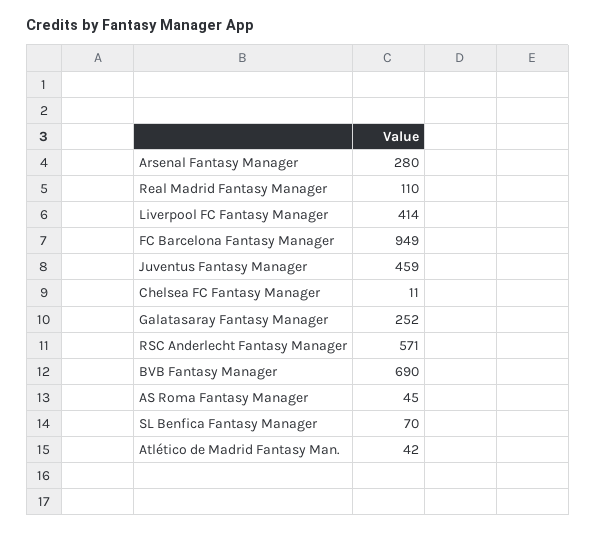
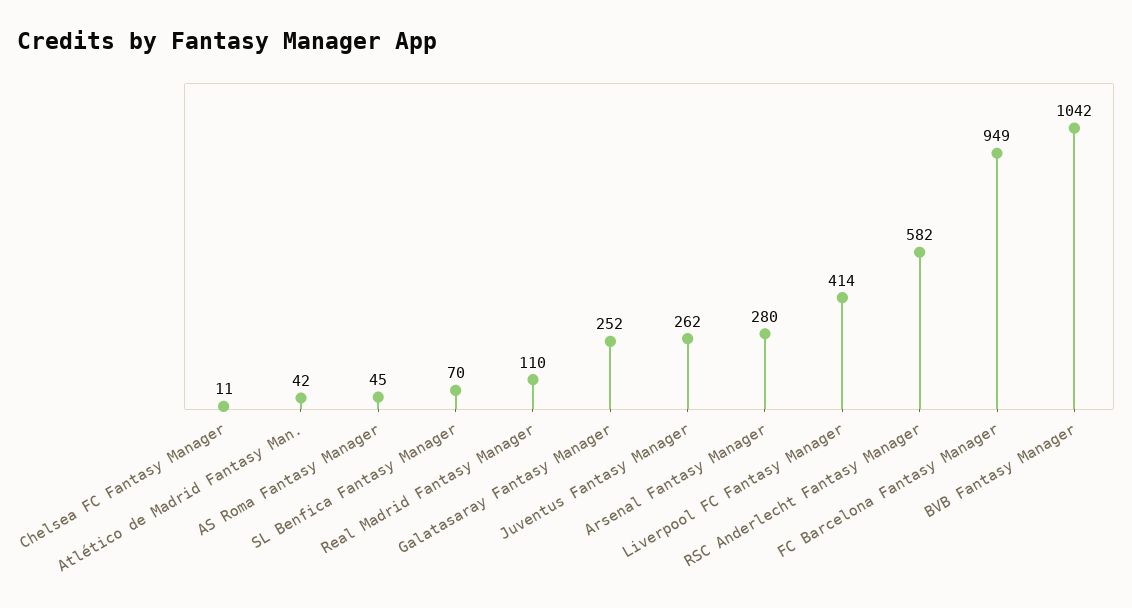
Juventus Fantasy Manager: 459 -> 262
RSC Anderlecht Fantasy Manager: 571 -> 582
BVB Fantasy Manager: 690 -> 1042

